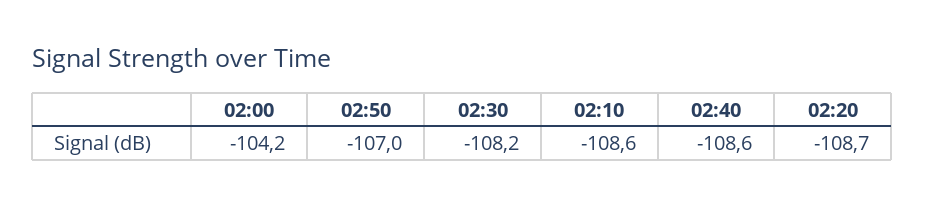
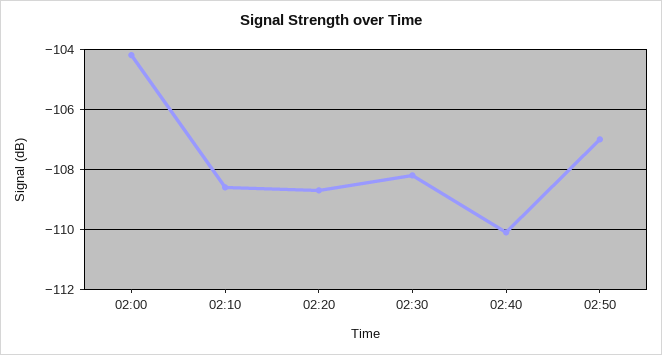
02:40: -108.6 -> -110

